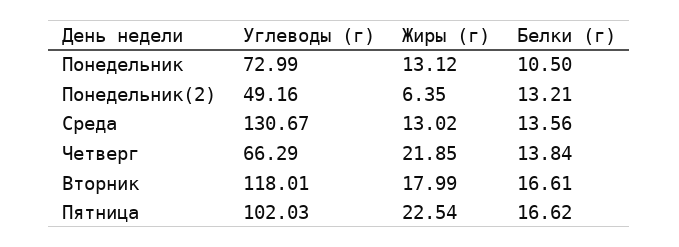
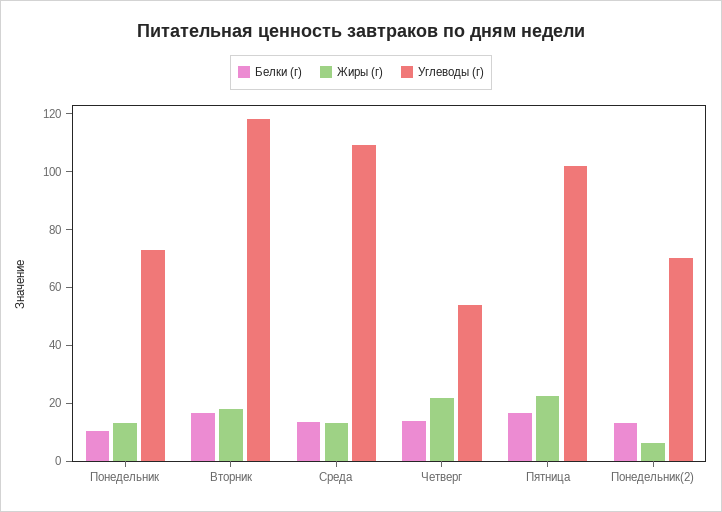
Углеводы (г), Понедельник(2): 49.16 -> 70
Углеводы (г), Среда: 130.67 -> 110
Углеводы (г), Четверг: 66.29 -> 55

